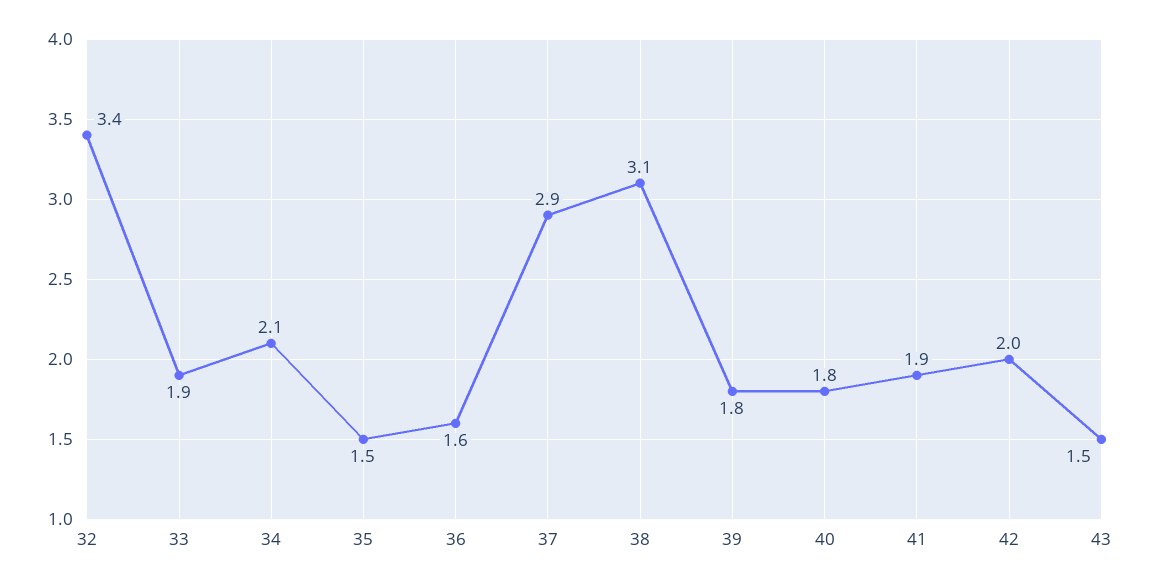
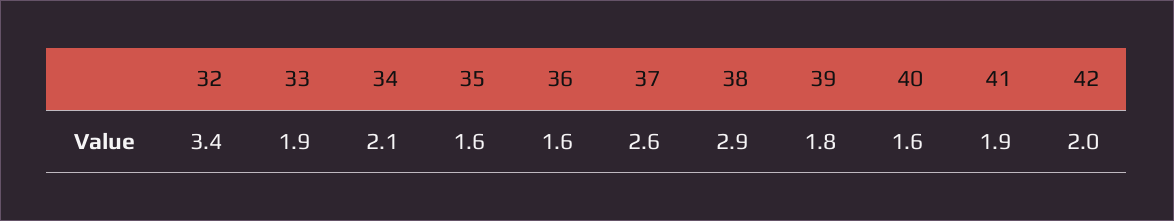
35: 1.5 -> 1.6
37: 2.9 -> 2.6
38: 3.1 -> 2.9
40: 1.8 -> 1.6
43: 1.5 -> none

